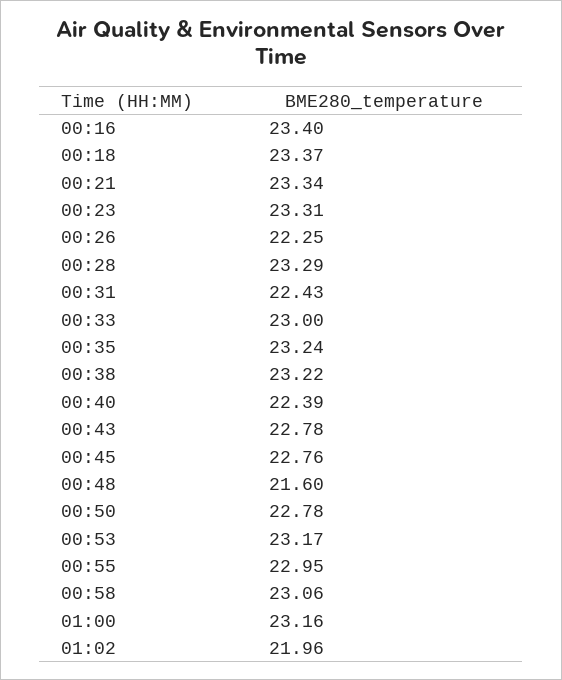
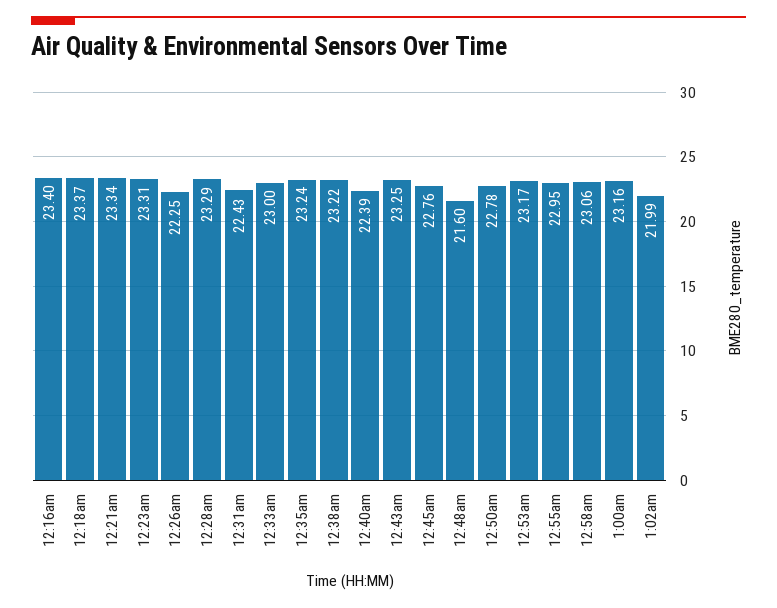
00:43: 22.78 -> 23.25
01:02: 21.96 -> 21.99

